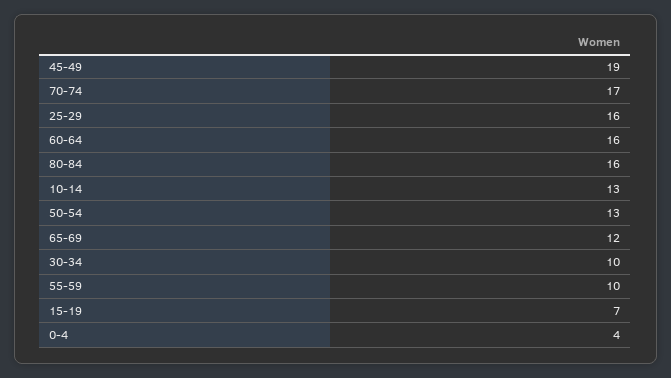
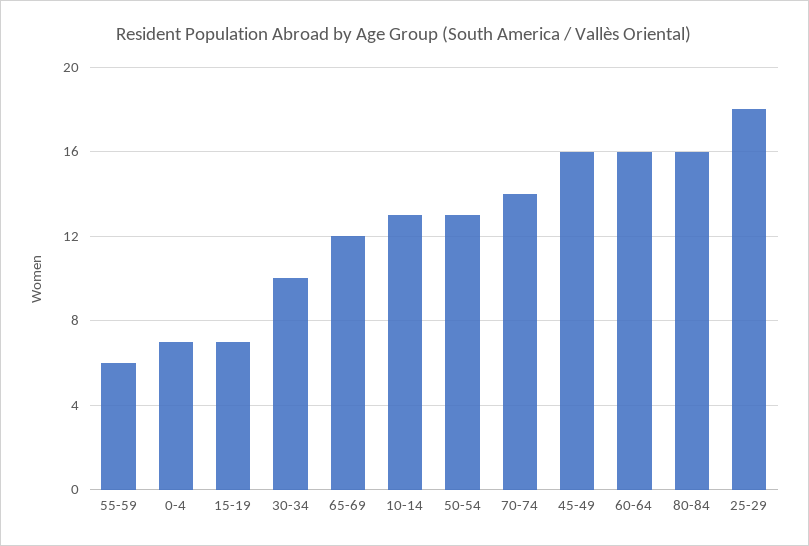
45-49: 19 -> 16
70-74: 17 -> 14
25-29: 16 -> 18
55-59: 10 -> 6
0-4: 4 -> 7

